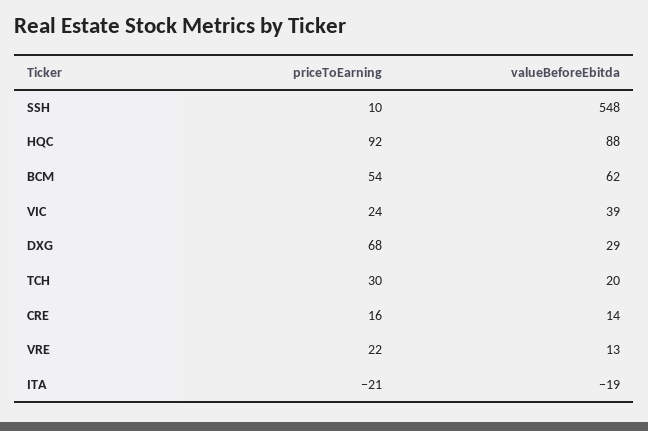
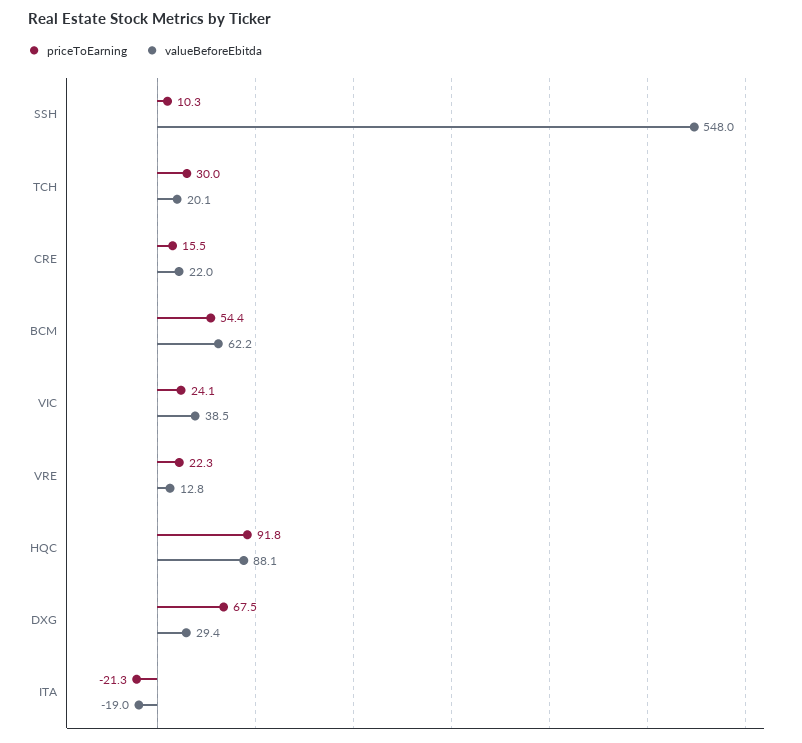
valueBeforeEbitda, CRE: 14 -> 22

